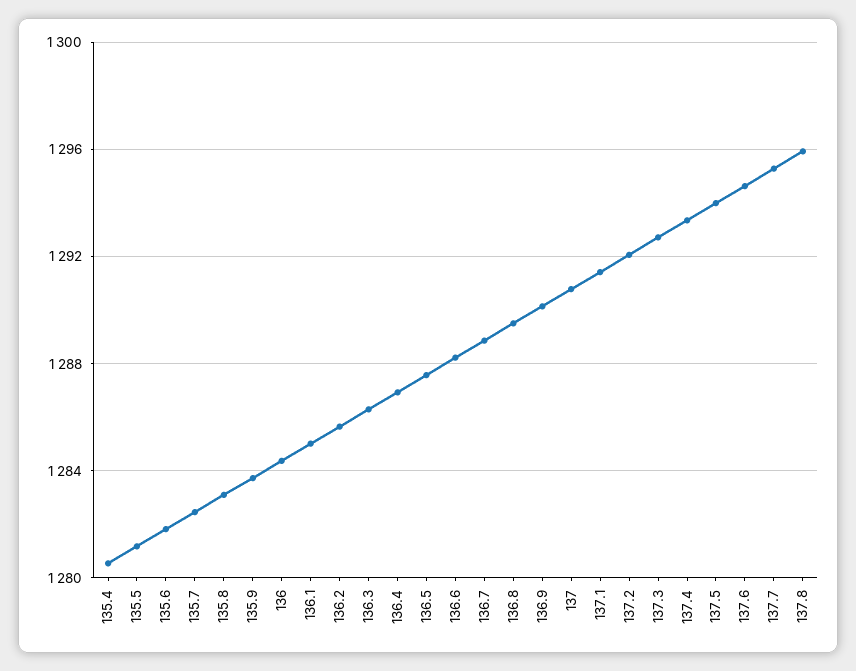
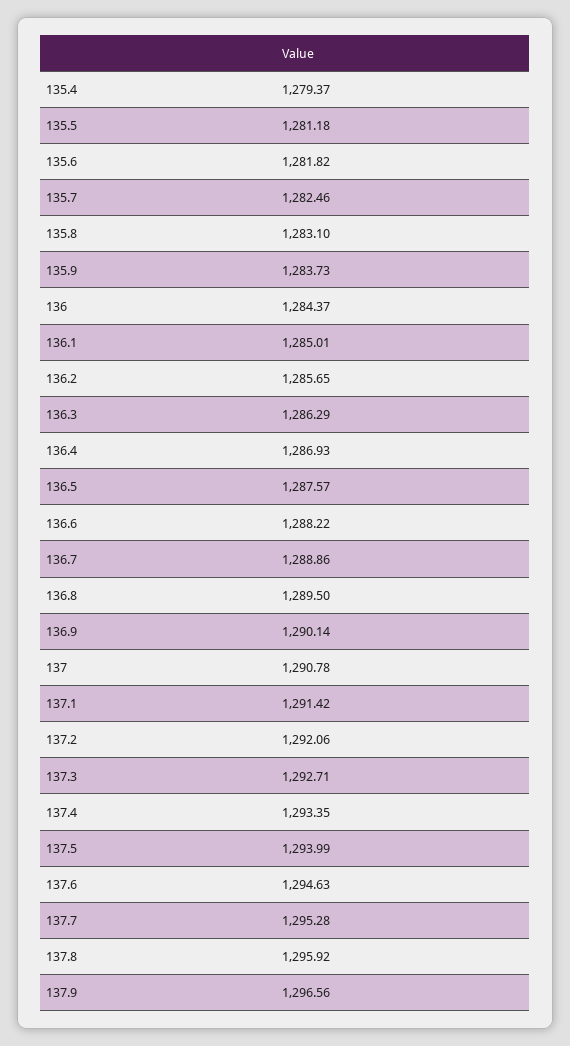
135.4: 1280.5 -> 1279.37
137.9: none -> 1296.56

